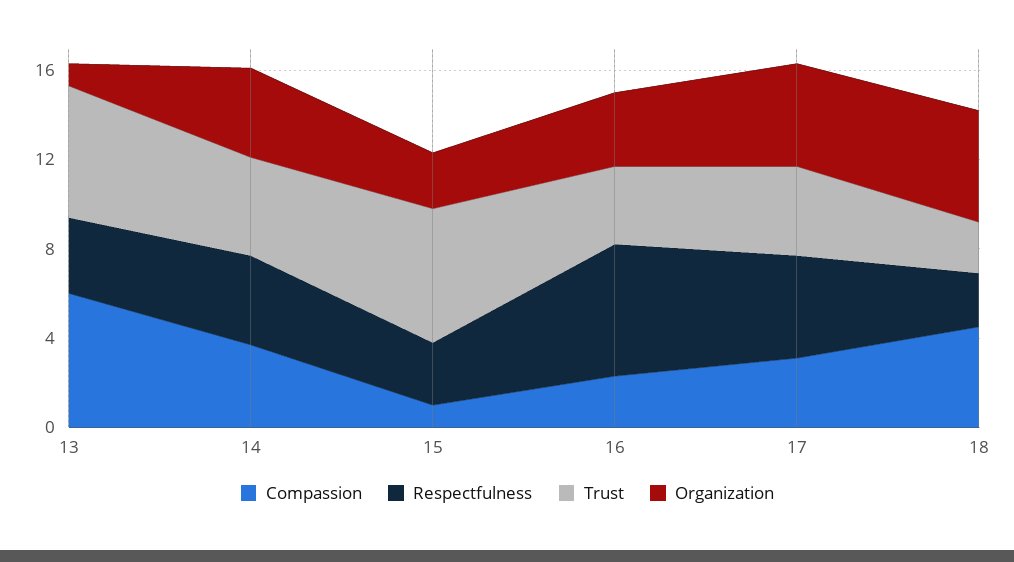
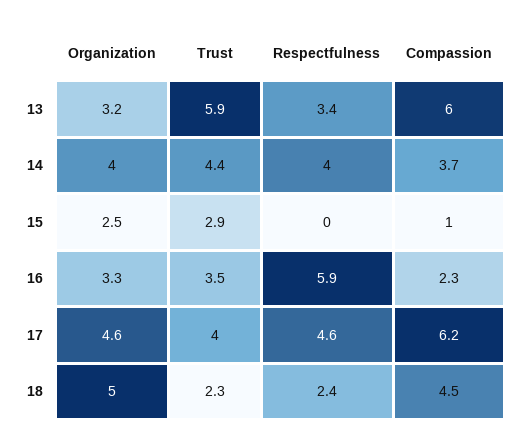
Organization, 13: 1 -> 3.2
Respectfulness, 15: 3 -> 0
Trust, 15: 6 -> 2.9
Compassion, 17: 3 -> 6.2

